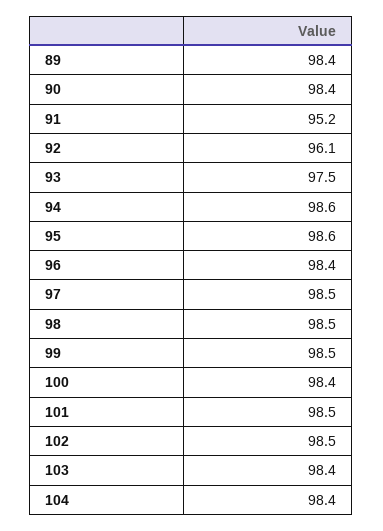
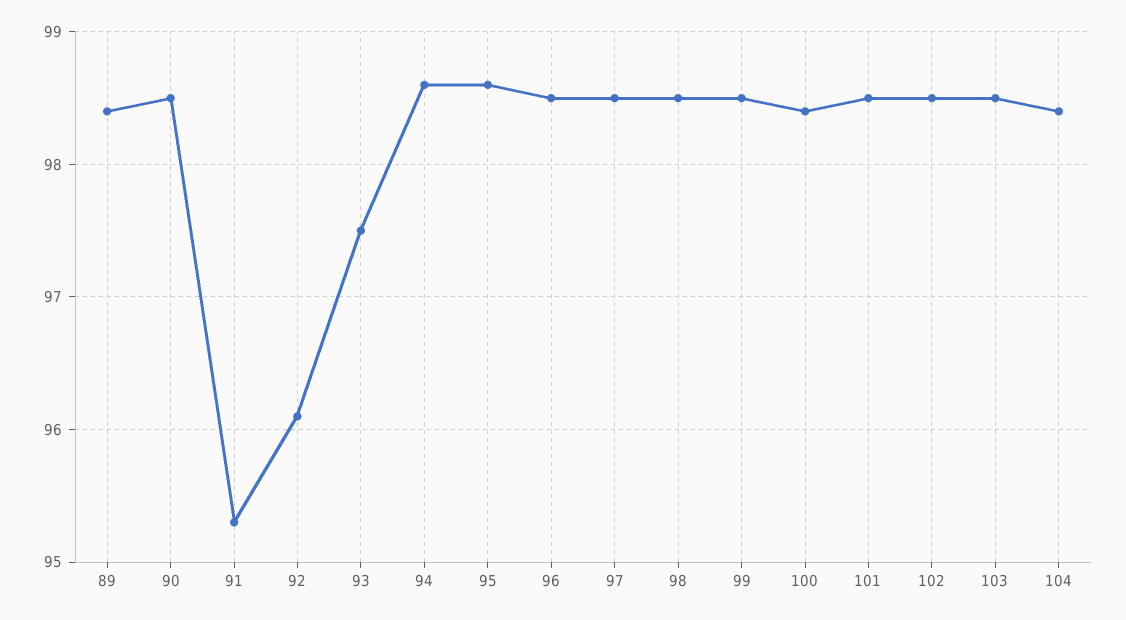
90: 98.4 -> 98.5
91: 95.2 -> 95.3
96: 98.4 -> 98.5
103: 98.4 -> 98.5

